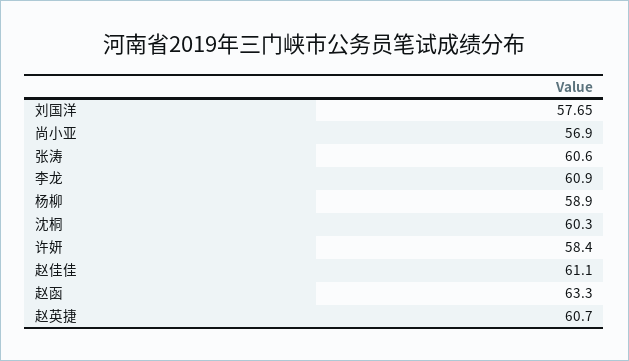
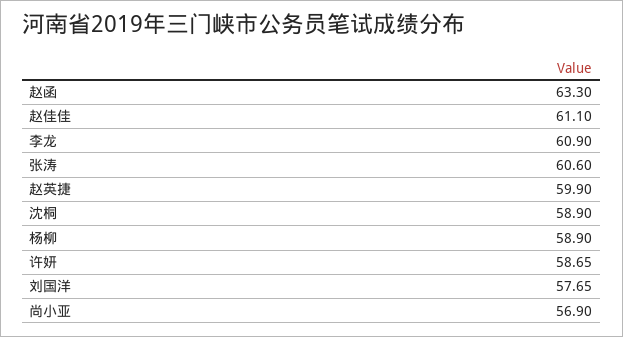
沈桐: 60.3 -> 58.9
许妍: 58.4 -> 58.65
赵英捷: 60.7 -> 59.9

